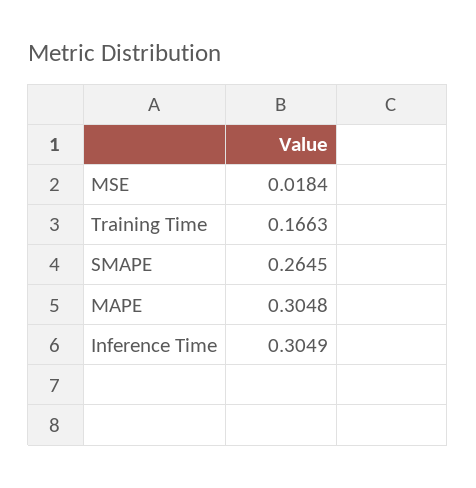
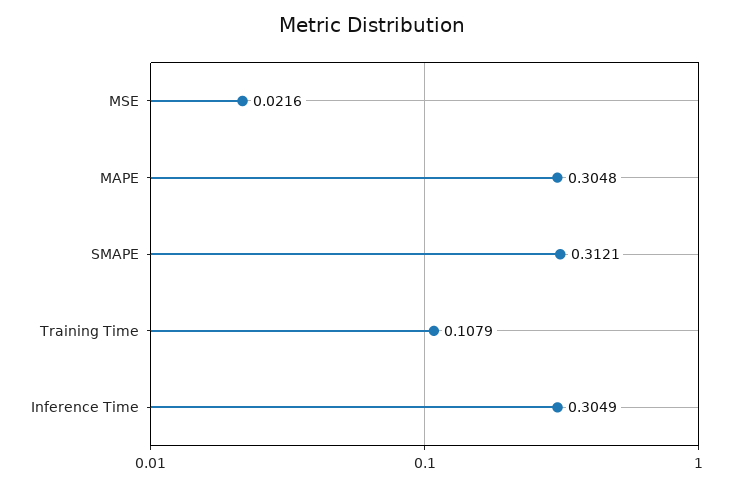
MSE: 0.0184 -> 0.0216
Training Time: 0.1663 -> 0.1079
SMAPE: 0.2645 -> 0.3121

